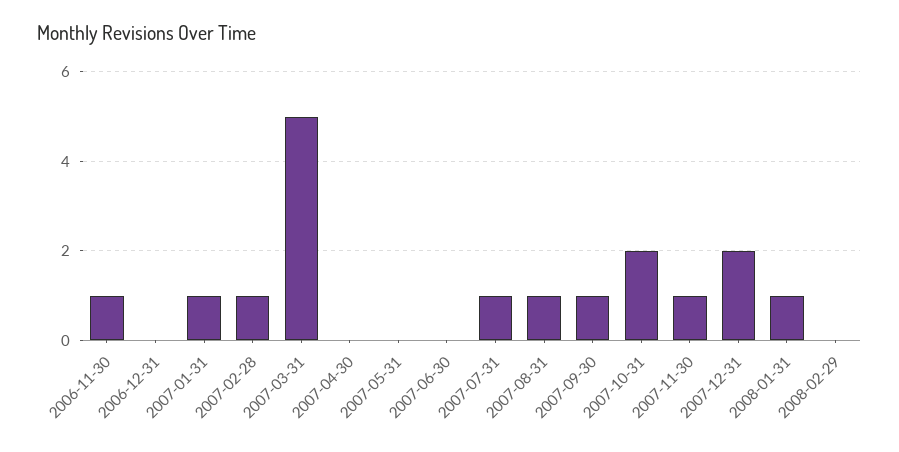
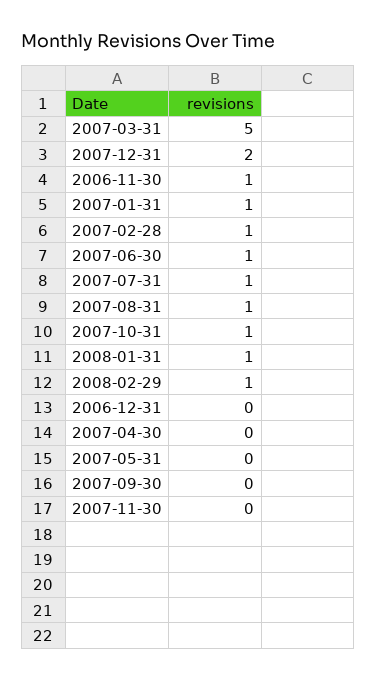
2007-06-30: 0 -> 1
2007-09-30: 1 -> 0
2007-10-31: 2 -> 1
2007-11-30: 1 -> 0
2008-02-29: 0 -> 1

